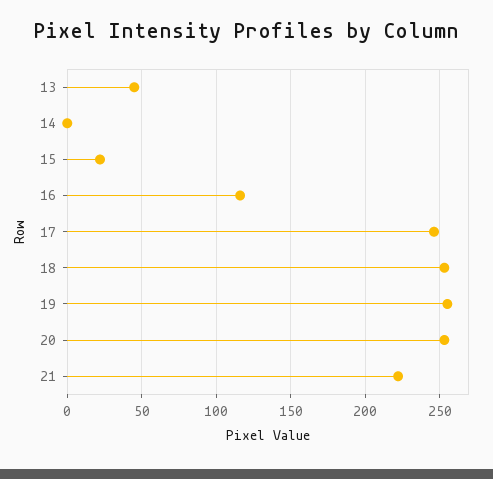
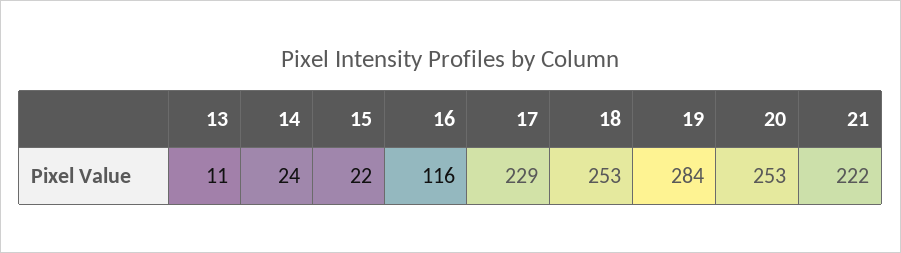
13: 45 -> 11
14: 0 -> 24
17: 245 -> 229
19: 255 -> 284

